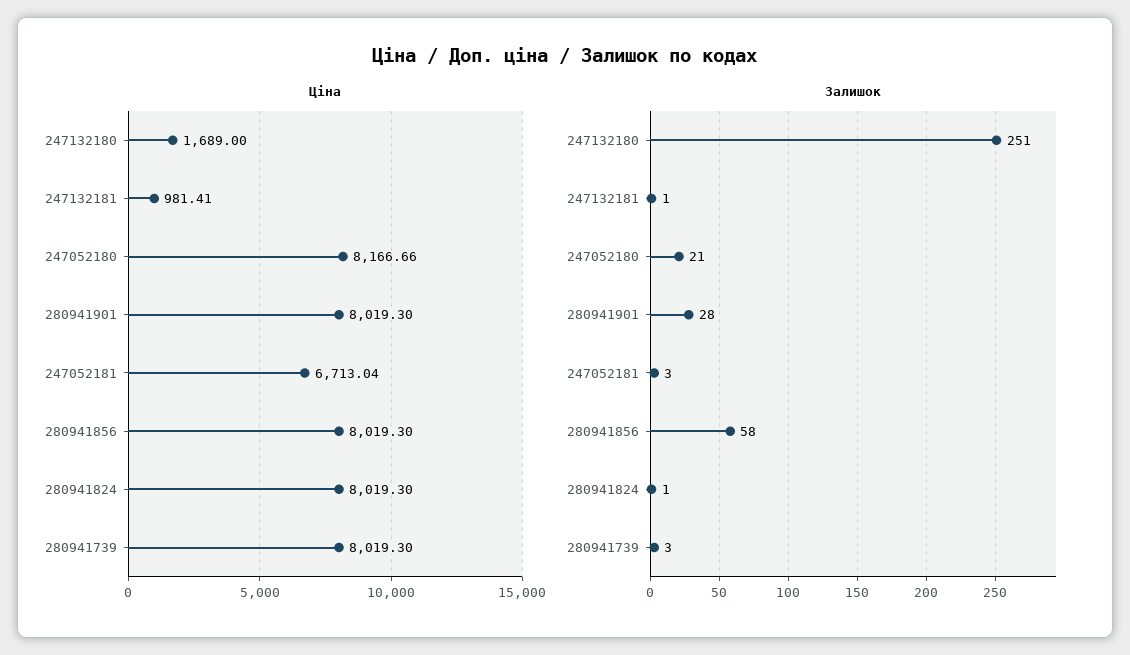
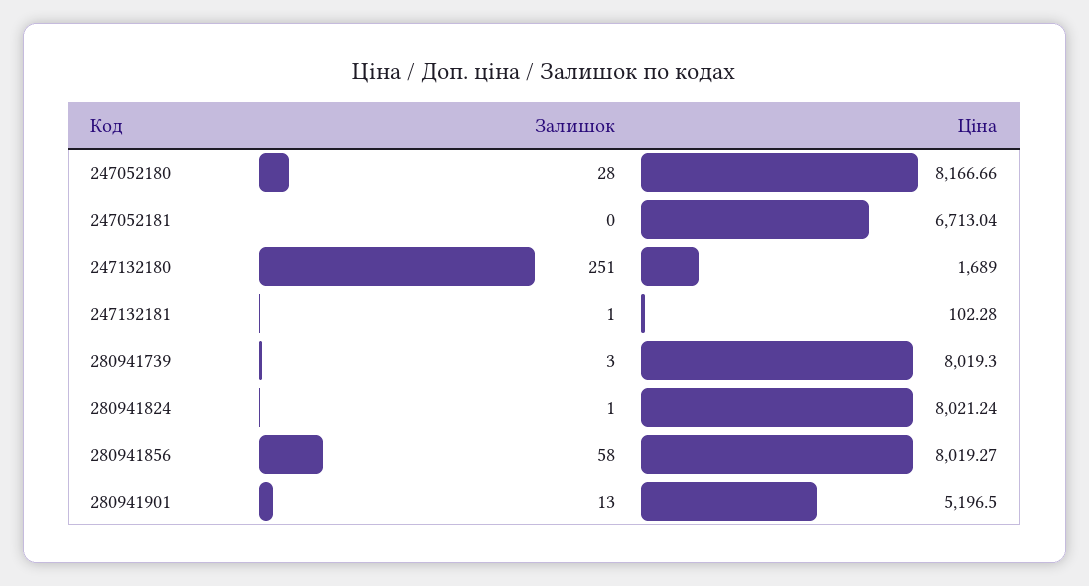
Ціна, 247132181: 981.41 -> 102.28
Ціна, 280941901: 8019.3 -> 5196.5
Ціна, 280941856: 8019.3 -> 8019.27
Ціна, 280941824: 8019.3 -> 8021.24
Залишок, 247052180: 21 -> 28
Залишок, 280941901: 28 -> 13
Залишок, 247052181: 3 -> 0

